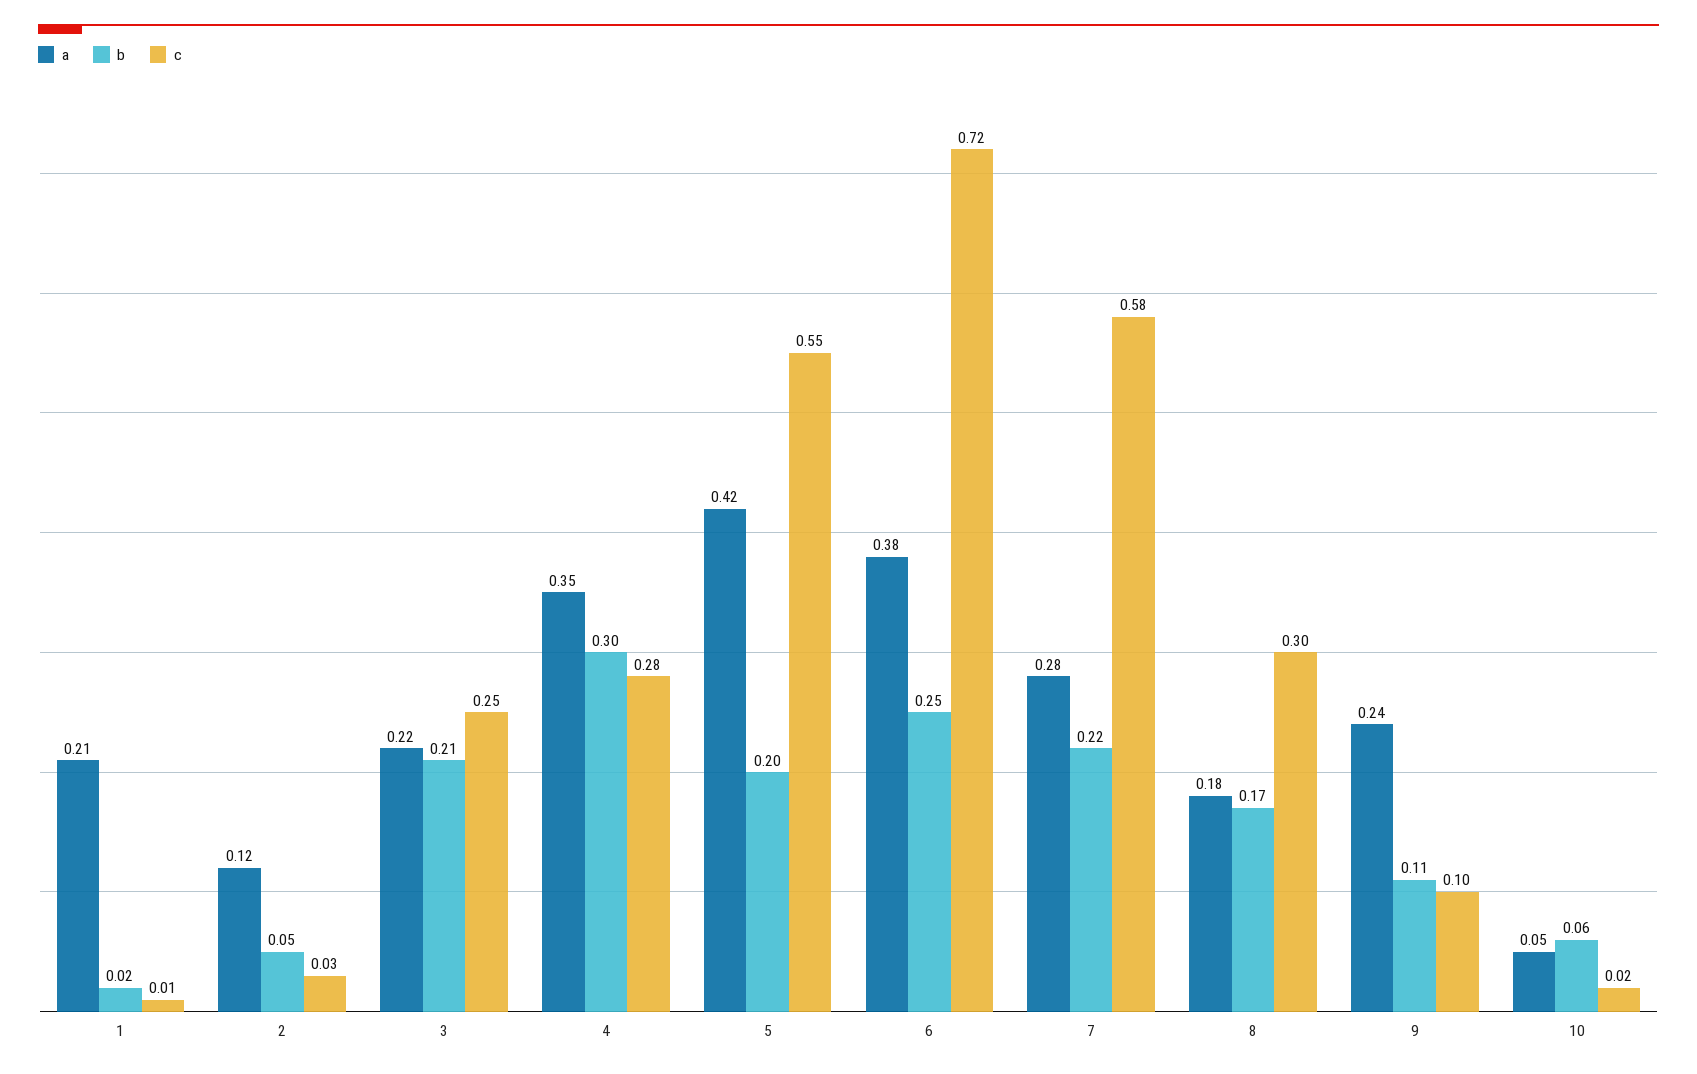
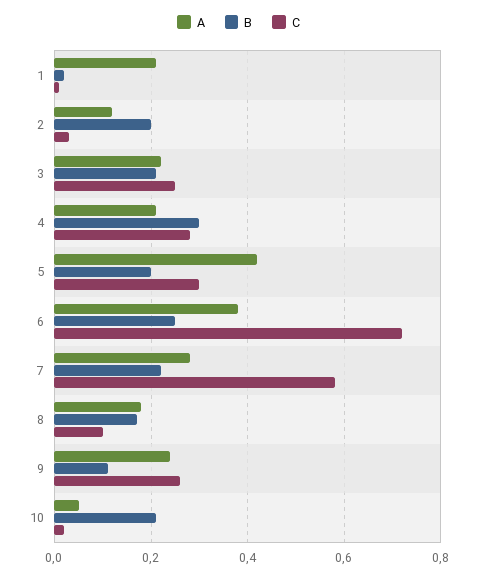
b, 2: 0.05 -> 0.2
a, 4: 0.35 -> 0.2
c, 5: 0.55 -> 0.3
c, 8: 0.3 -> 0.1
c, 9: 0.1 -> 0.25
b, 10: 0.06 -> 0.2

